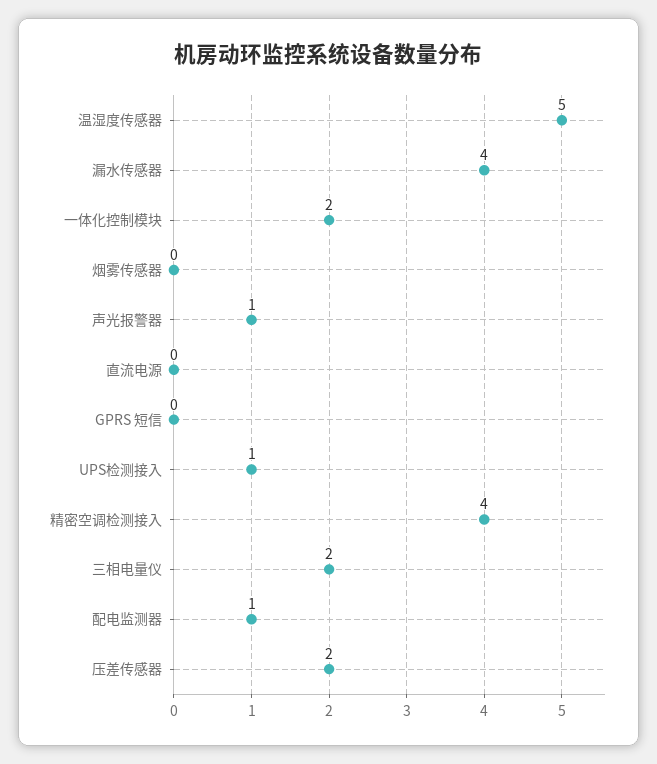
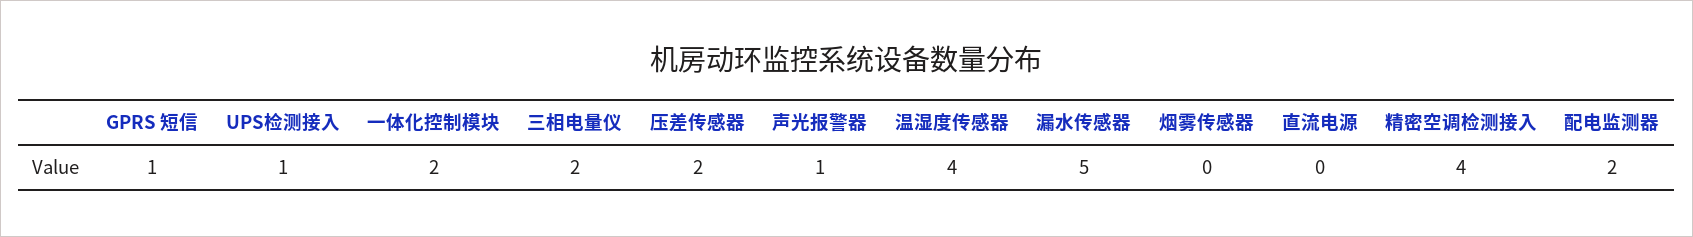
温湿度传感器: 5 -> 4
漏水传感器: 4 -> 5
GPRS 短信: 0 -> 1
配电监测器: 1 -> 2

